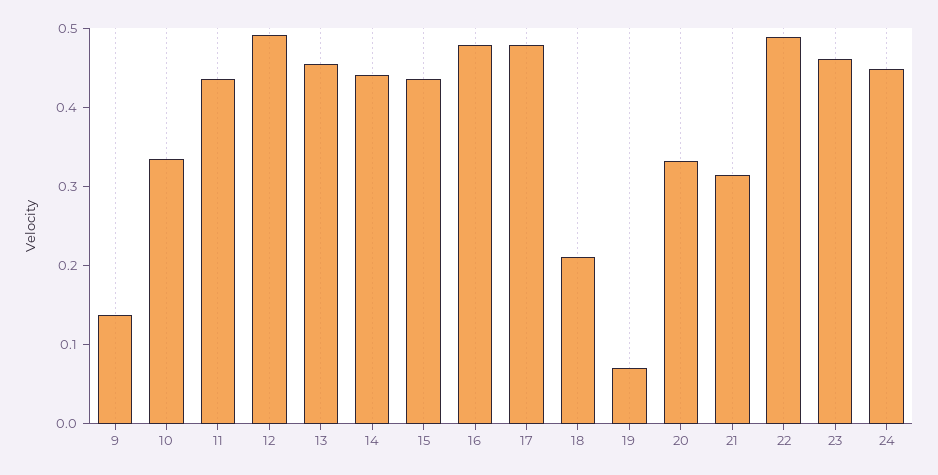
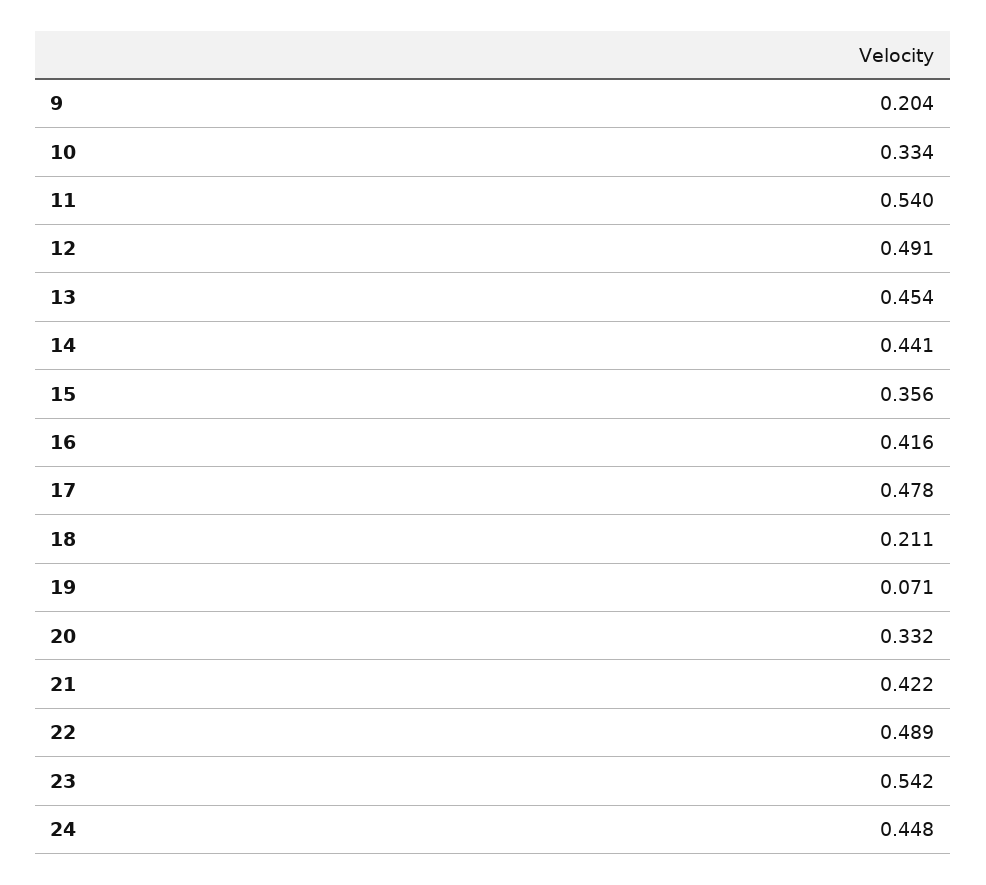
9: 0.14 -> 0.204
11: 0.44 -> 0.54
15: 0.44 -> 0.356
16: 0.48 -> 0.416
21: 0.32 -> 0.422
23: 0.46 -> 0.542

